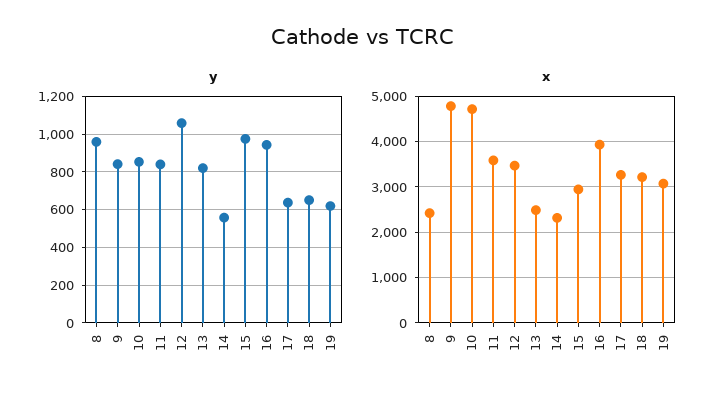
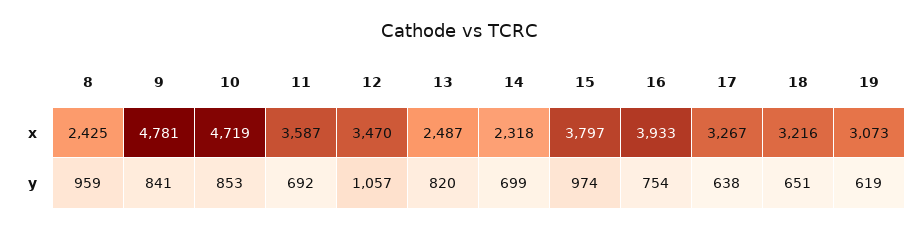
y, 11: 850 -> 692
y, 14: 550 -> 699
y, 16: 950 -> 754
x, 15: 3000 -> 3797

